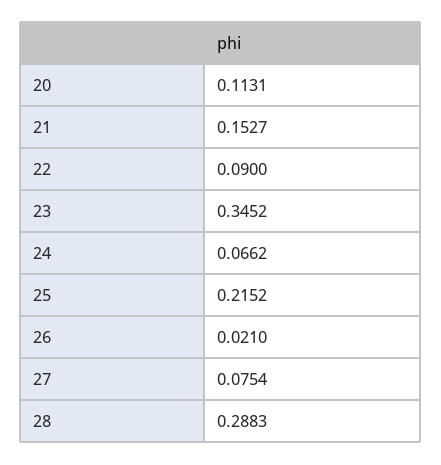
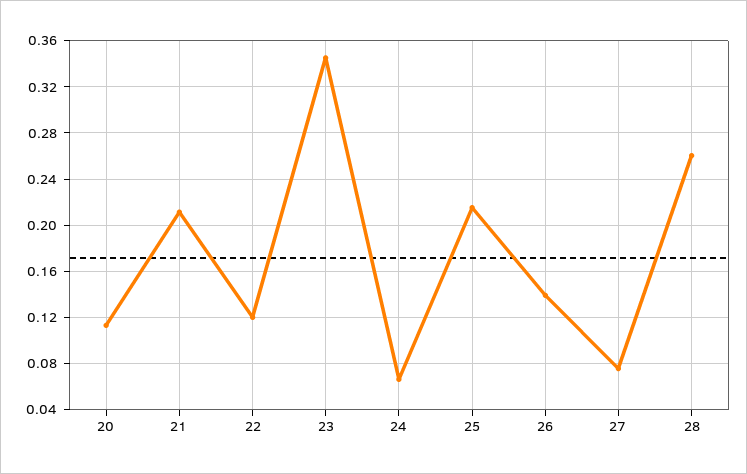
21: 0.1527 -> 0.21
22: 0.09 -> 0.12
26: 0.021 -> 0.14
28: 0.2883 -> 0.26

